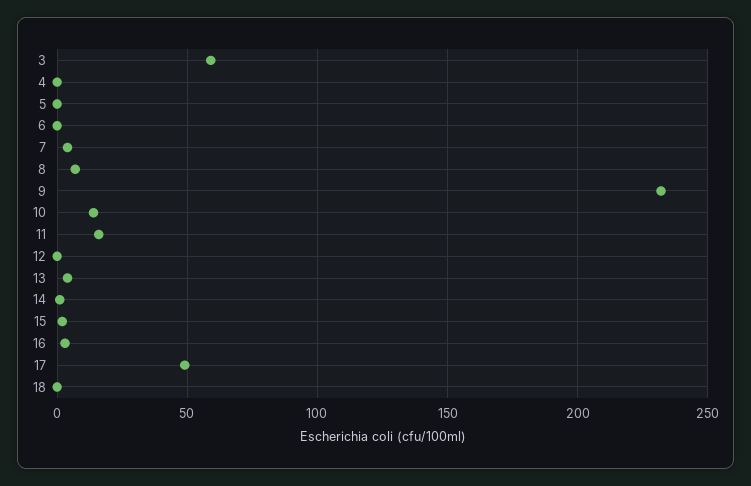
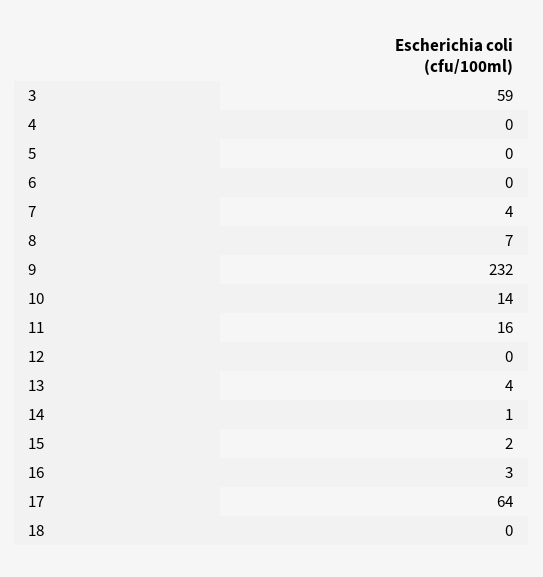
17: 50 -> 64

